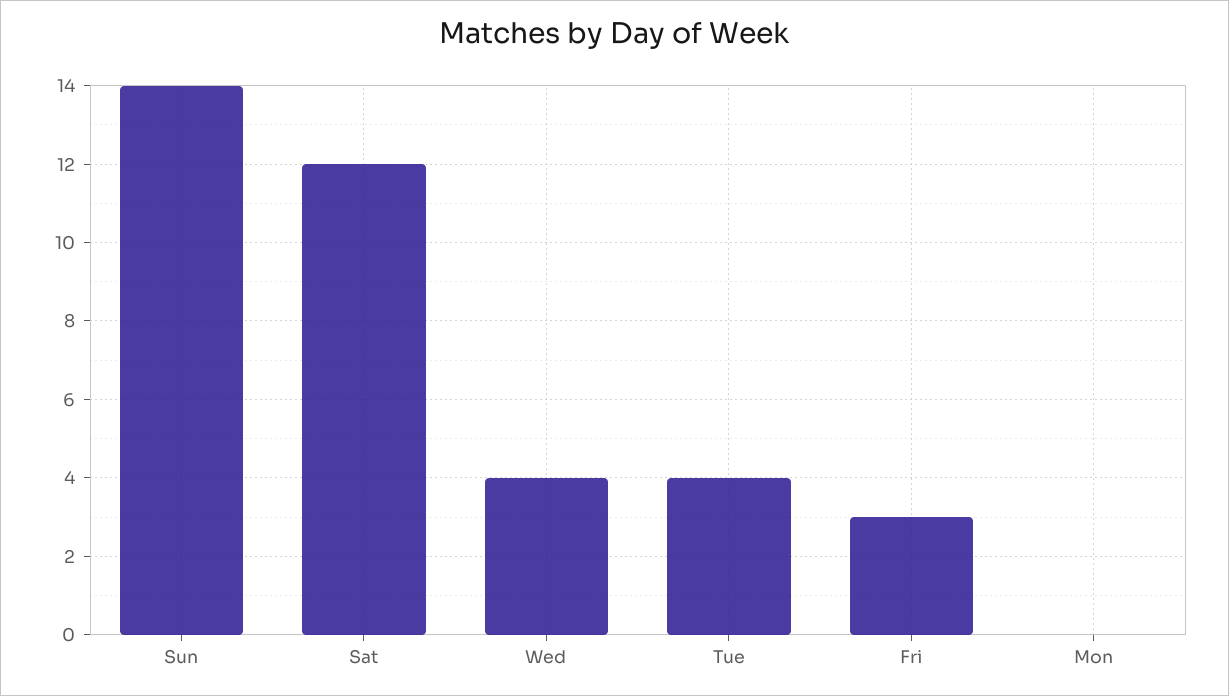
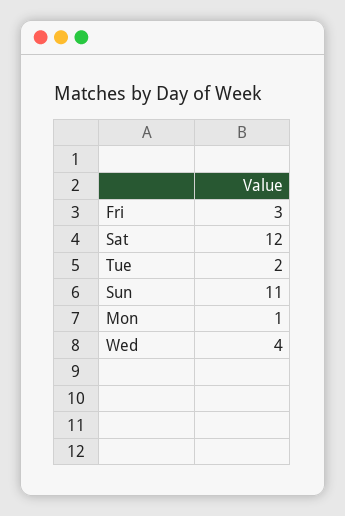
Sun: 14 -> 11
Tue: 4 -> 2
Mon: 0 -> 1

